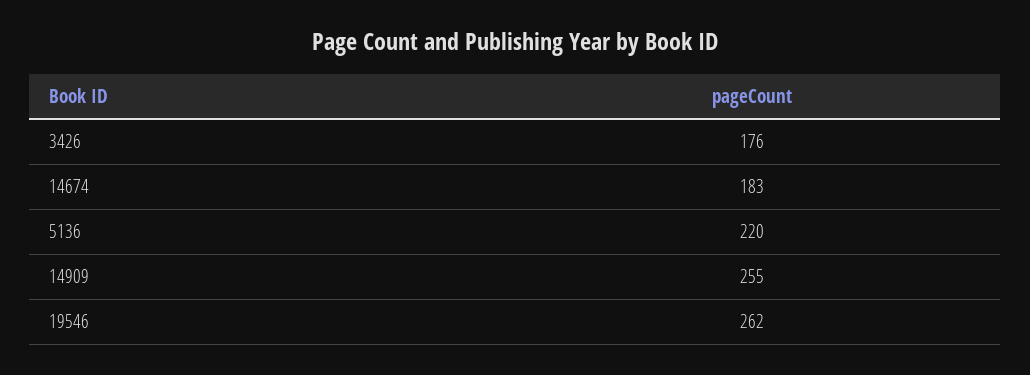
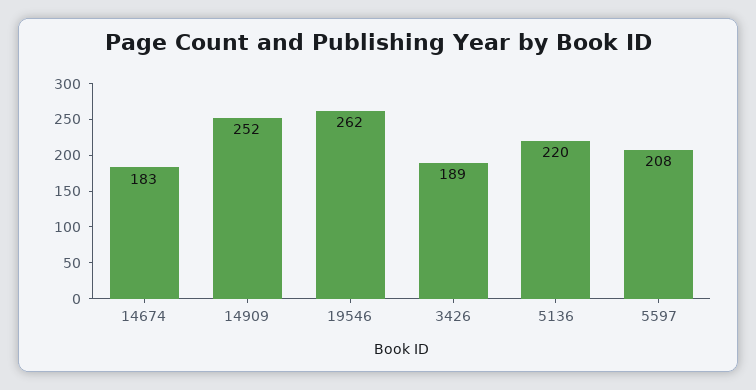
3426: 176 -> 189
14909: 255 -> 252
5597: none -> 208

